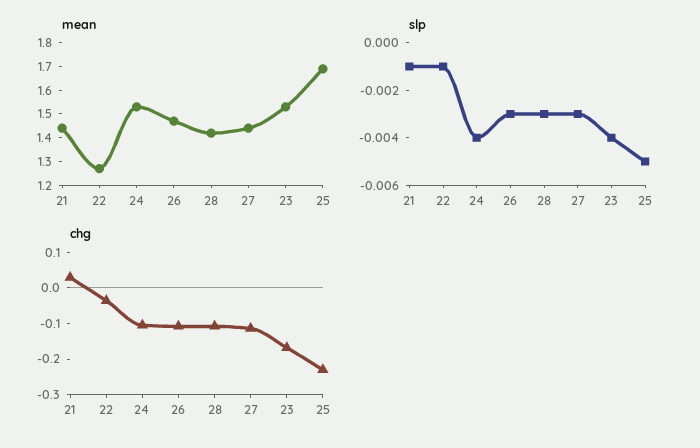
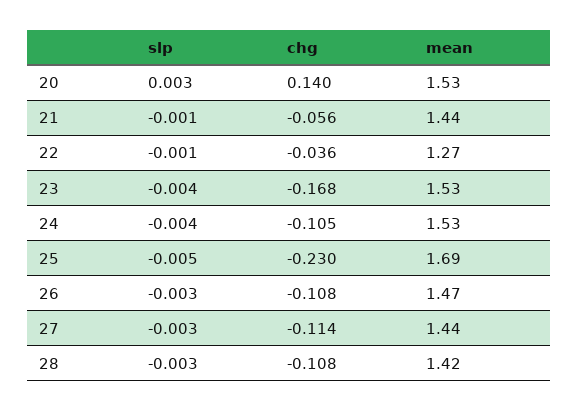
chg, 21: 0.025 -> -0.056
slp, 20: none -> 0.003
chg, 20: none -> 0.14
mean, 20: none -> 1.53

